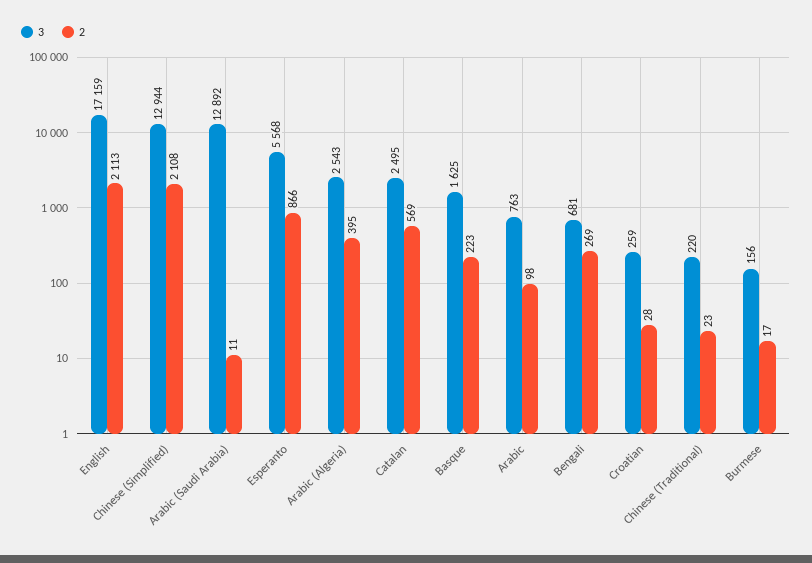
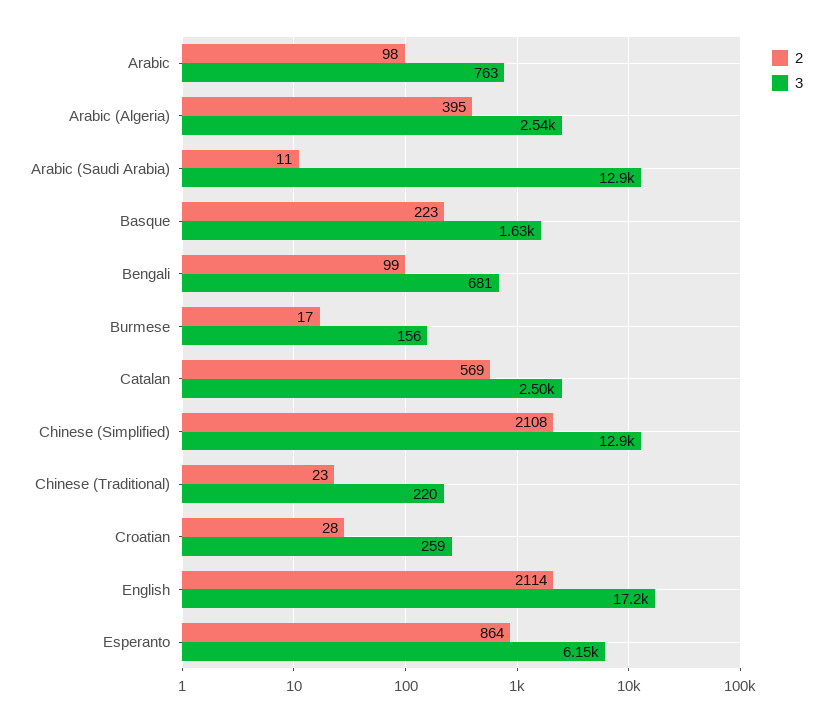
2, English: 2113 -> 2114
3, Esperanto: 5568 -> 6150
2, Esperanto: 866 -> 864
2, Bengali: 269 -> 99

